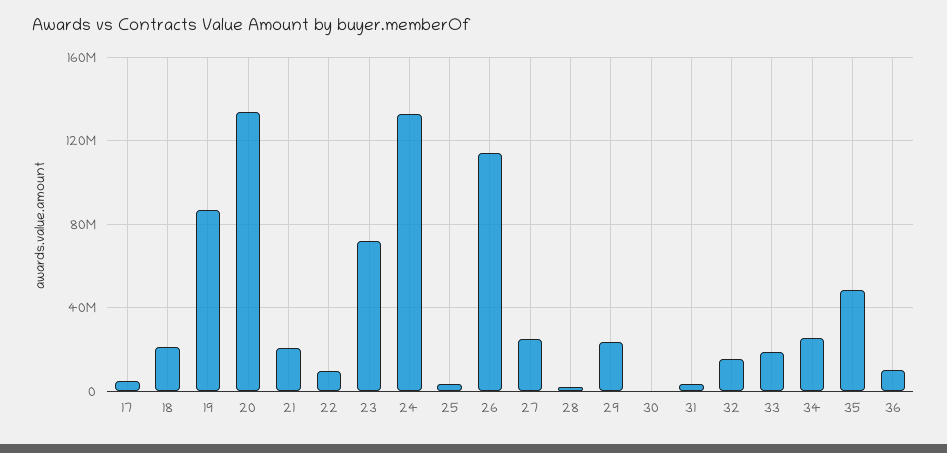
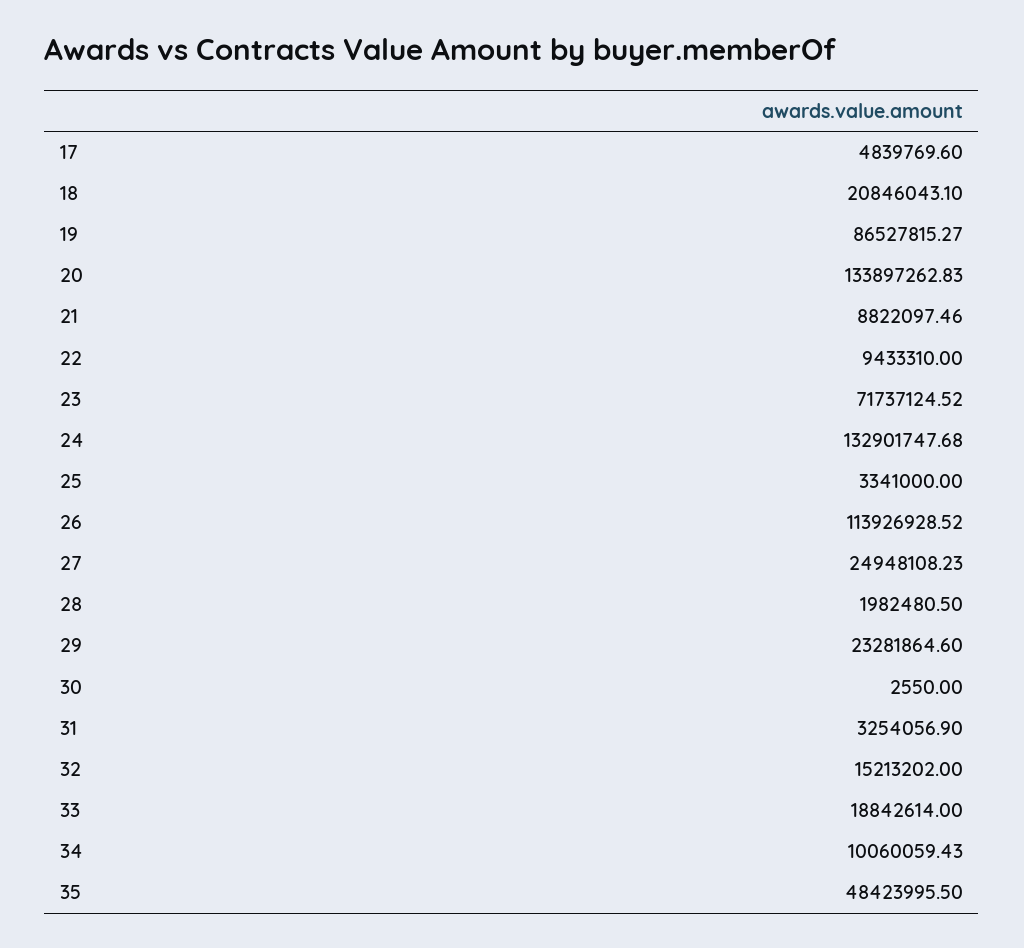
21: 20000000 -> 8822097.46
34: 25000000 -> 10060059.43
36: 10000000 -> none

